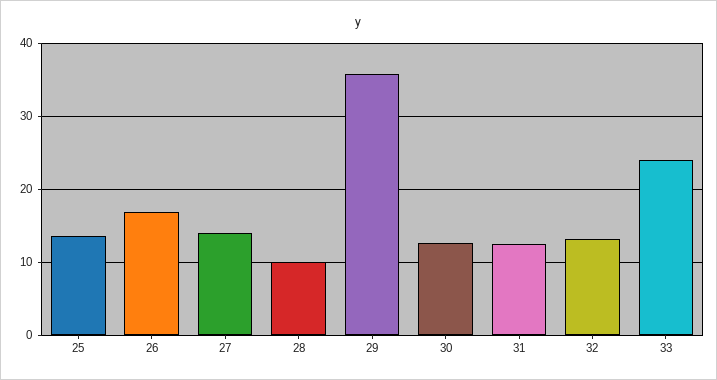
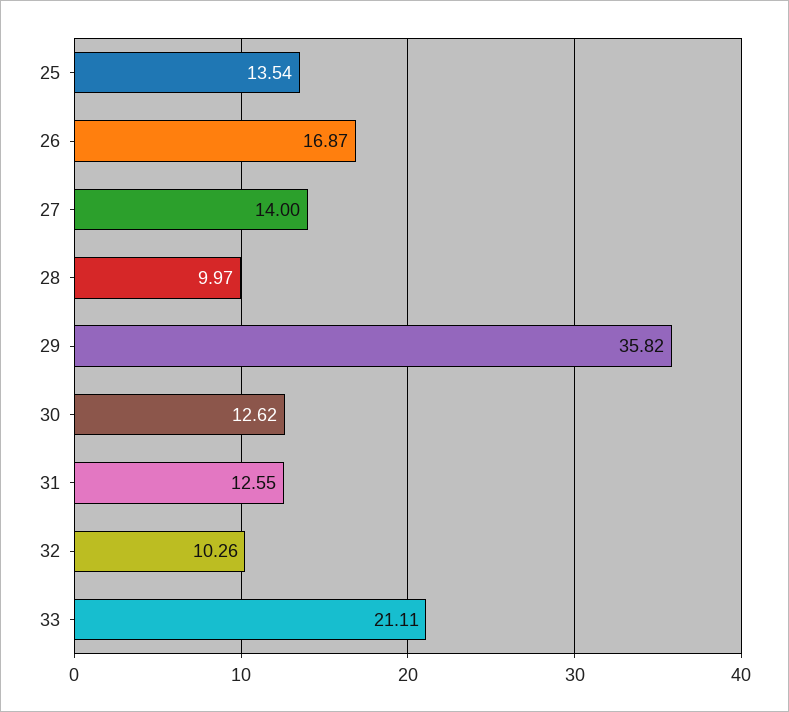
32: 13 -> 10.26
33: 24 -> 21.11

